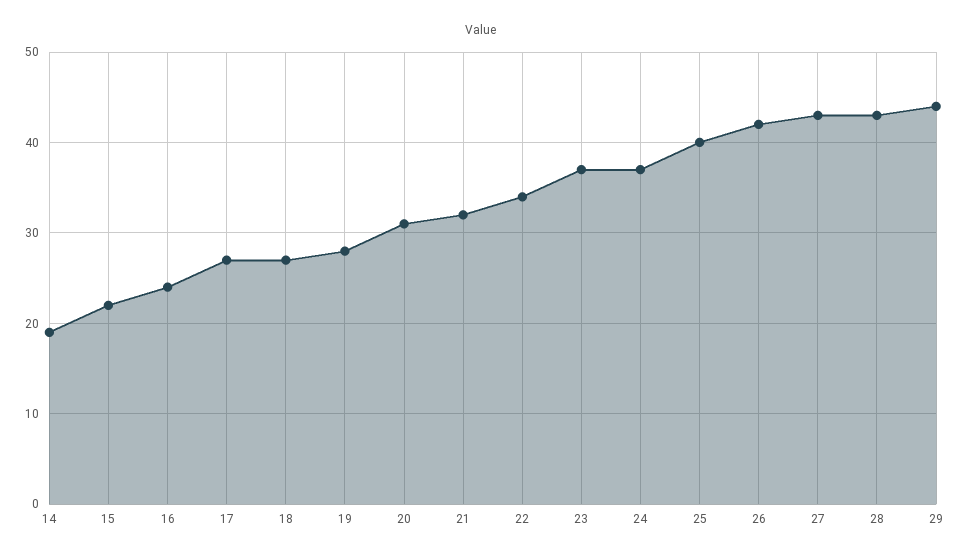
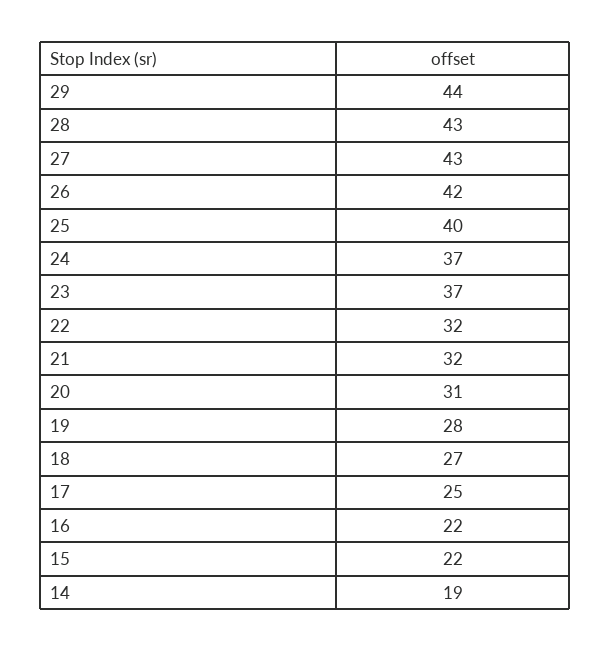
16: 24 -> 22
17: 27 -> 25
22: 34 -> 32

